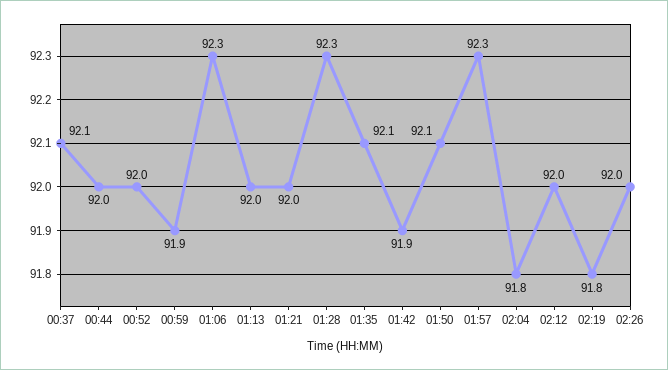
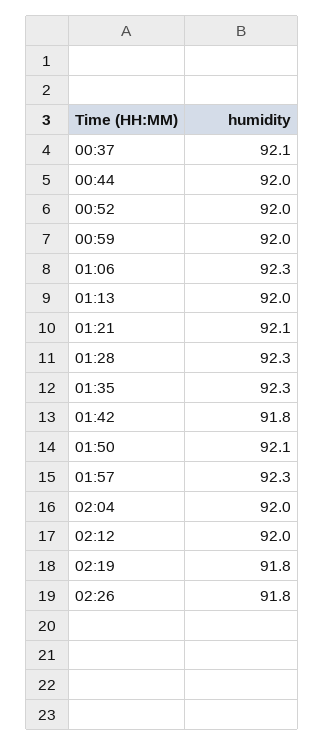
00:59: 91.9 -> 92
01:21: 92 -> 92.1
01:35: 92.1 -> 92.3
01:42: 91.9 -> 91.8
02:04: 91.8 -> 92
02:26: 92 -> 91.8

